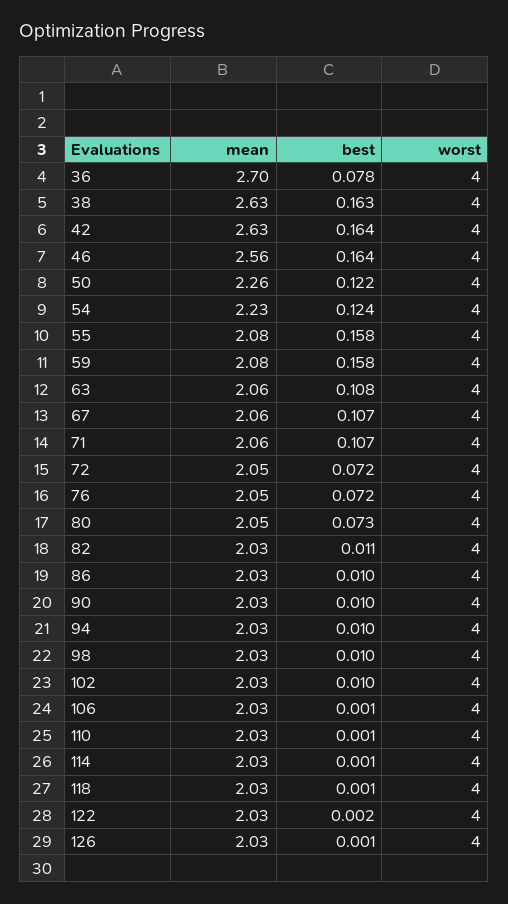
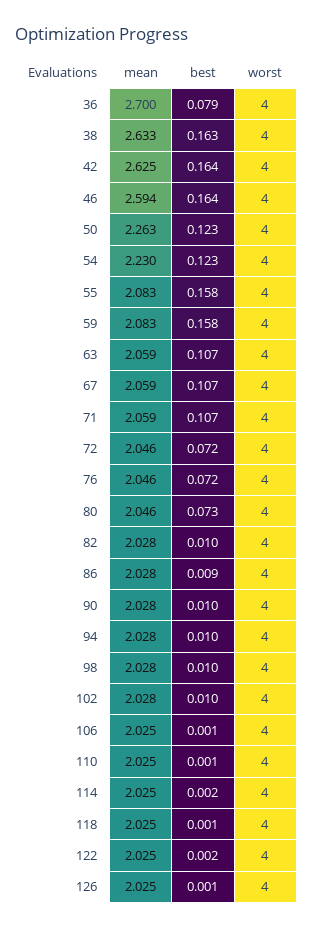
best, 36: 0.078 -> 0.079
mean, 46: 2.56 -> 2.594
best, 50: 0.122 -> 0.123
best, 54: 0.124 -> 0.123
best, 63: 0.108 -> 0.107
best, 82: 0.011 -> 0.01
best, 86: 0.01 -> 0.009
best, 114: 0.001 -> 0.002

